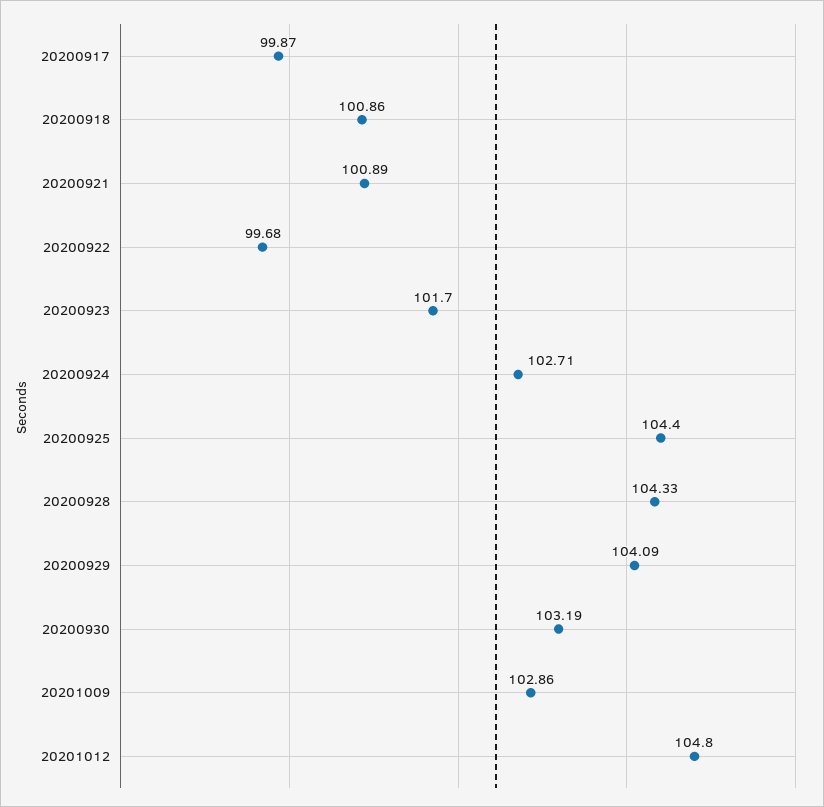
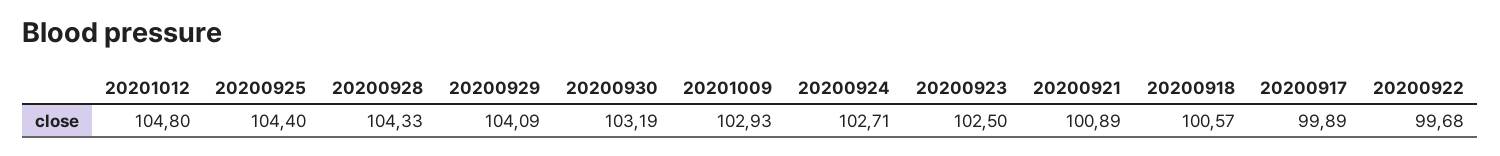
20200917: 99.87 -> 99.89
20200918: 100.86 -> 100.57
20200923: 101.7 -> 102.5
20201009: 102.86 -> 102.93

